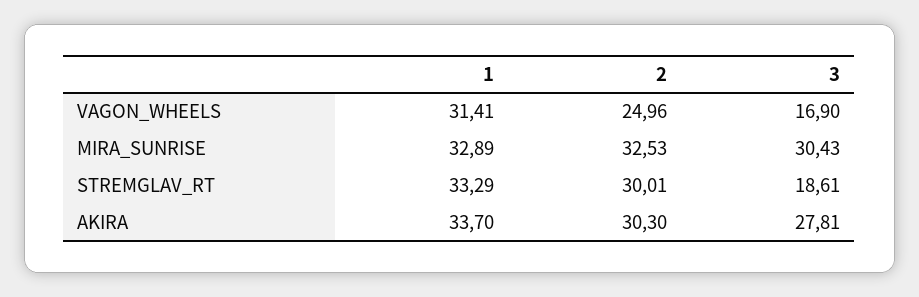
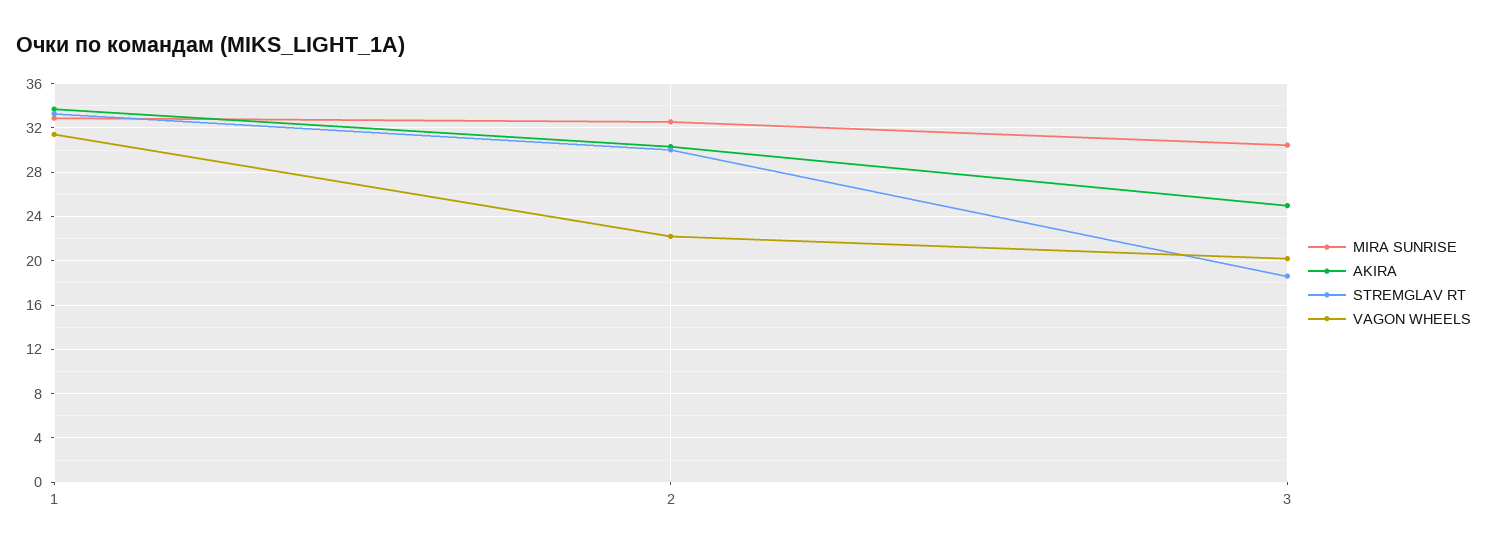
VAGON_WHEELS, 2: 24.96 -> 22
VAGON_WHEELS, 3: 16.9 -> 20
AKIRA, 3: 27.81 -> 25

